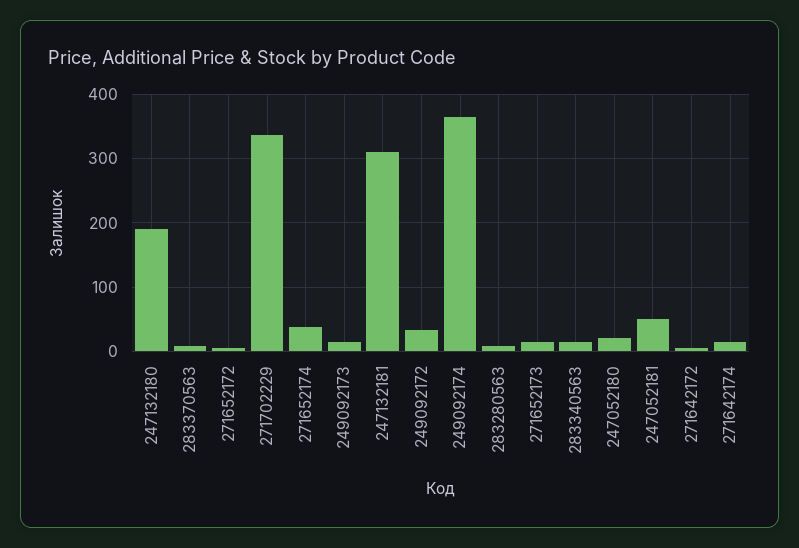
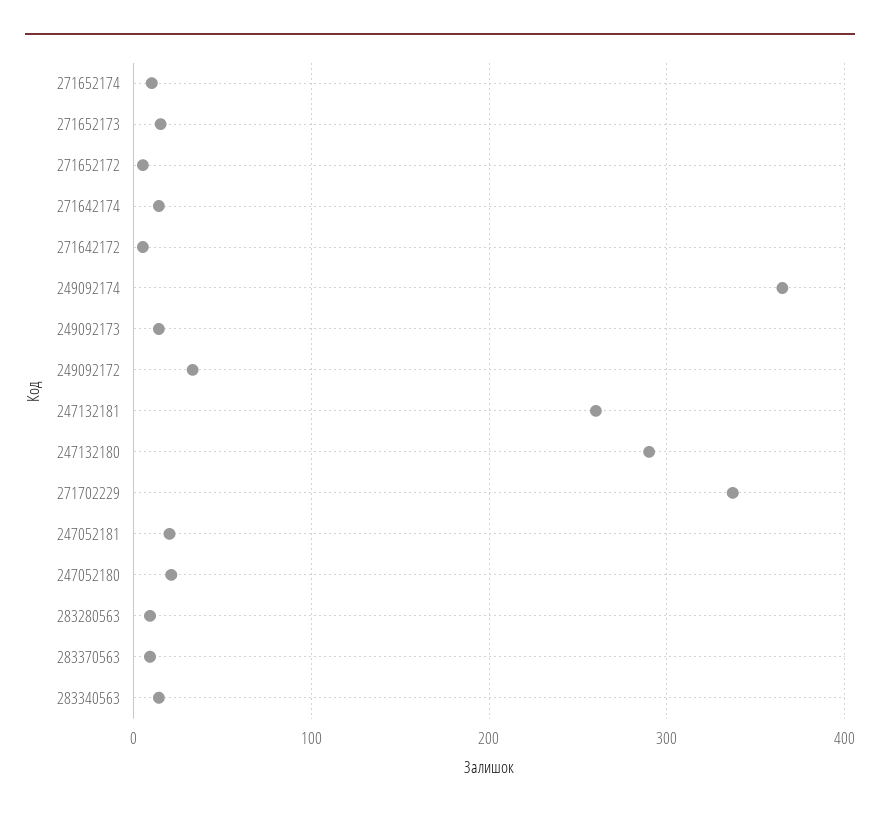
247132180: 190 -> 290
271652174: 40 -> 10
247132181: 310 -> 260
247052181: 50 -> 20

